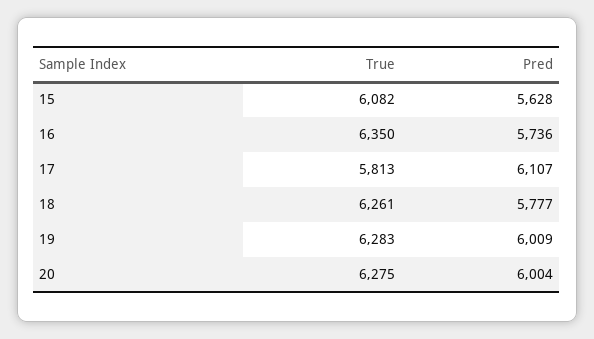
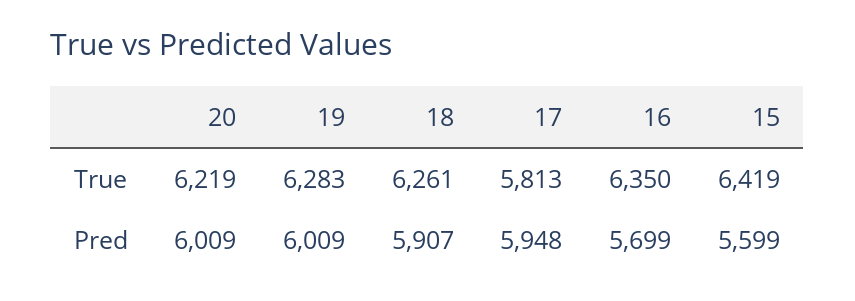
True, 15: 6082 -> 6419
Pred, 15: 5628 -> 5599
Pred, 16: 5736 -> 5699
Pred, 17: 6107 -> 5948
Pred, 18: 5777 -> 5907
True, 20: 6275 -> 6219
Pred, 20: 6004 -> 6009

